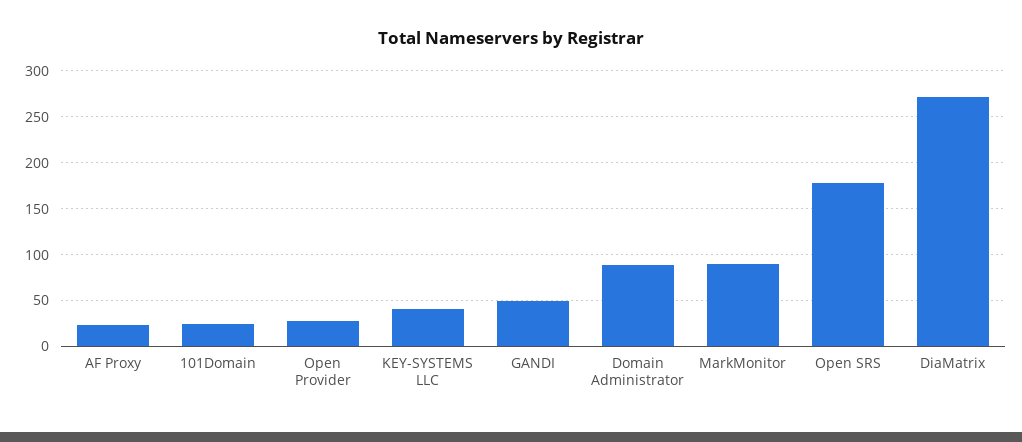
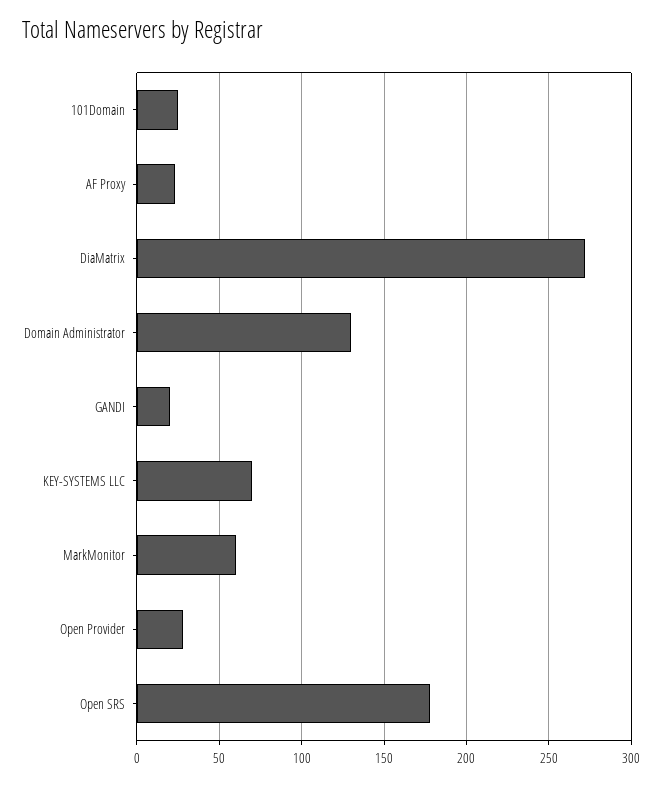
KEY-SYSTEMS LLC: 40 -> 70
GANDI: 50 -> 20
Domain Administrator: 90 -> 130
MarkMonitor: 90 -> 60

